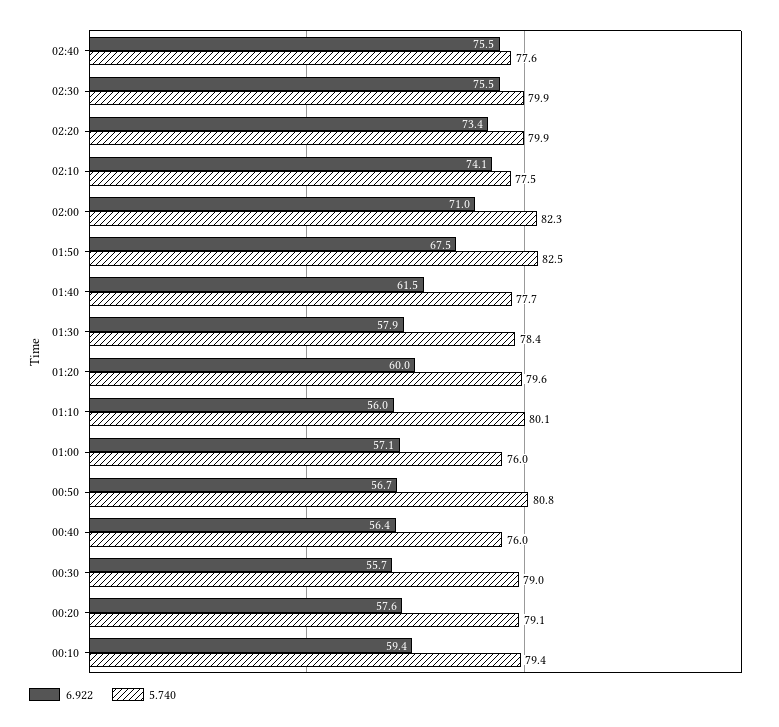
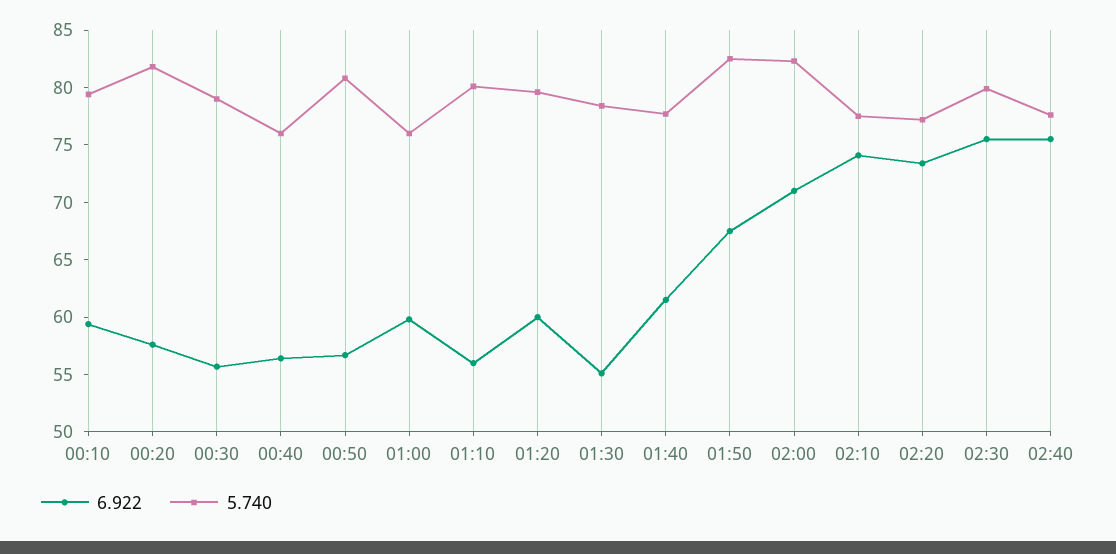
5.740, 02:20: 79.9 -> 77
6.922, 01:30: 57.9 -> 55
6.922, 01:00: 57.1 -> 60
5.740, 00:20: 79.1 -> 82

